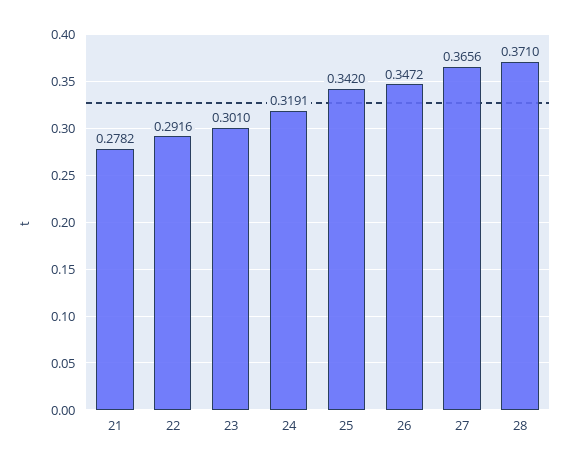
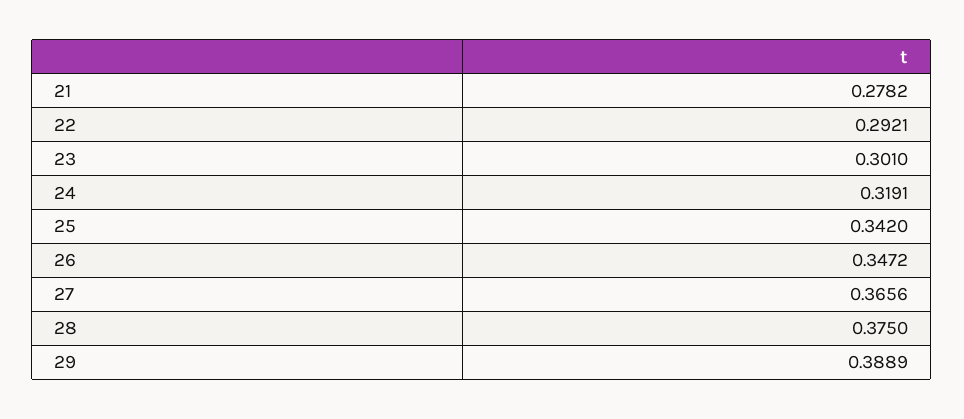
22: 0.2916 -> 0.2921
28: 0.371 -> 0.375
29: none -> 0.3889

